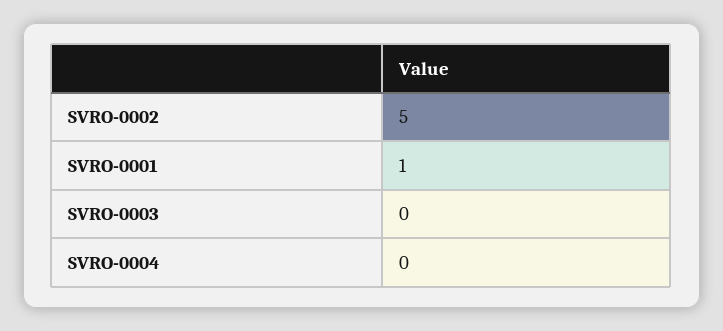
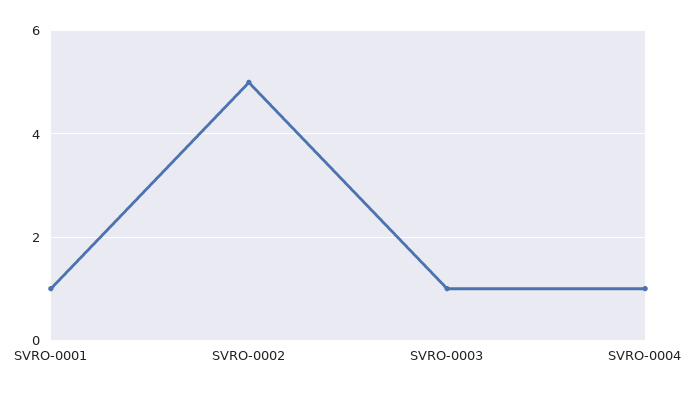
SVRO-0003: 0 -> 1
SVRO-0004: 0 -> 1

